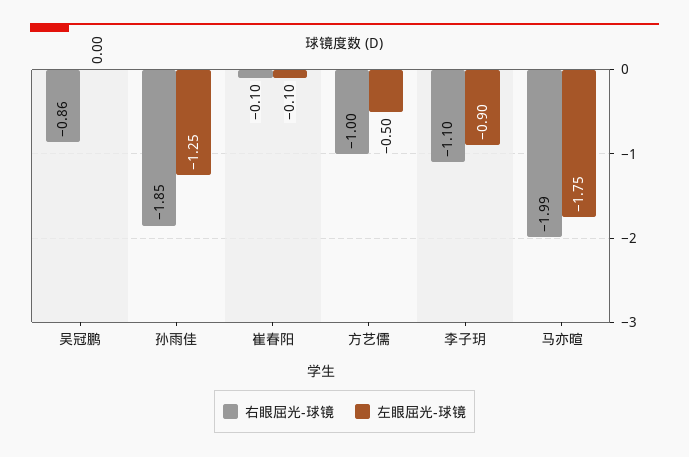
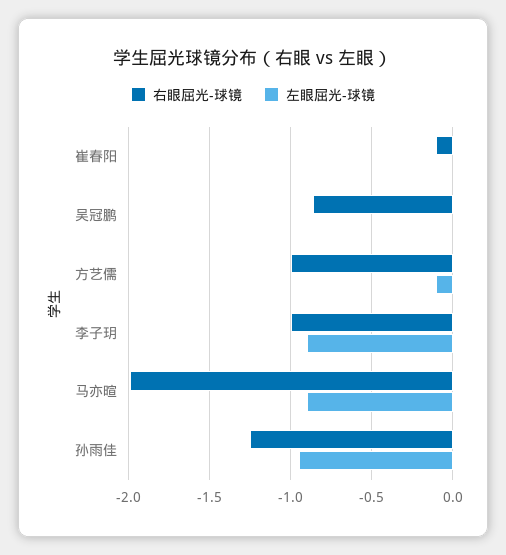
右眼屈光-球镜, 孙雨佳: -1.85 -> -1.25
左眼屈光-球镜, 孙雨佳: -1.25 -> -0.95
左眼屈光-球镜, 崔春阳: -0.1 -> 0
左眼屈光-球镜, 方艺儒: -0.5 -> -0.1
右眼屈光-球镜, 李子玥: -1.1 -> -1
左眼屈光-球镜, 马亦暄: -1.75 -> -0.9

